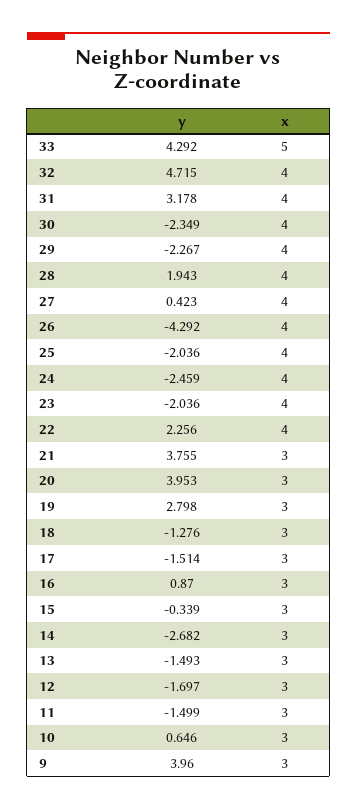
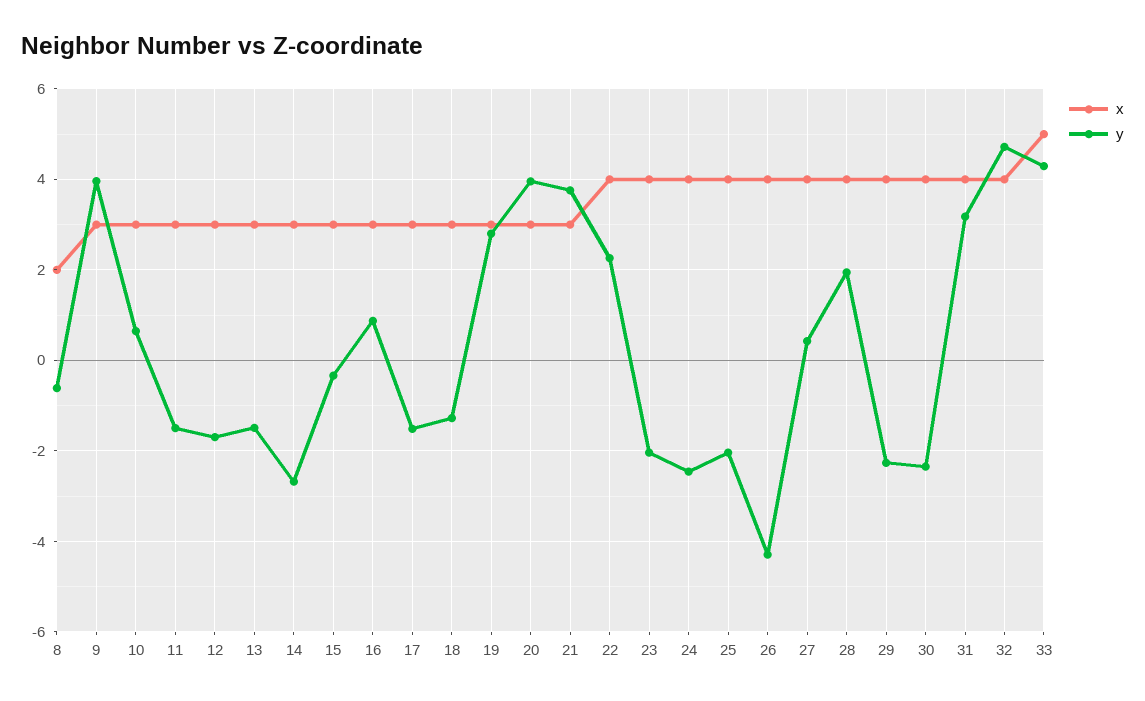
x, 8: none -> 2
y, 8: none -> -0.6

